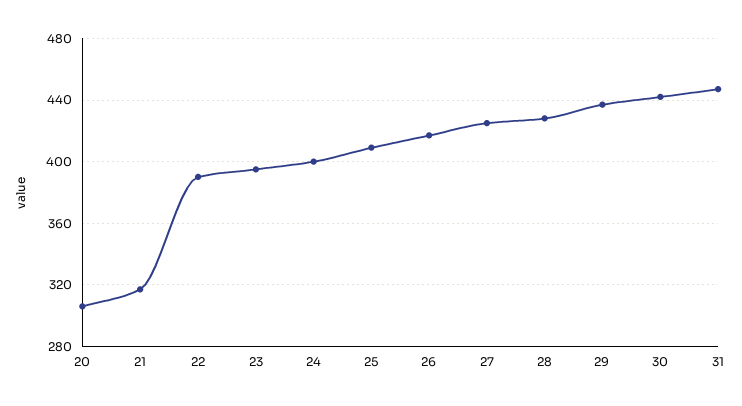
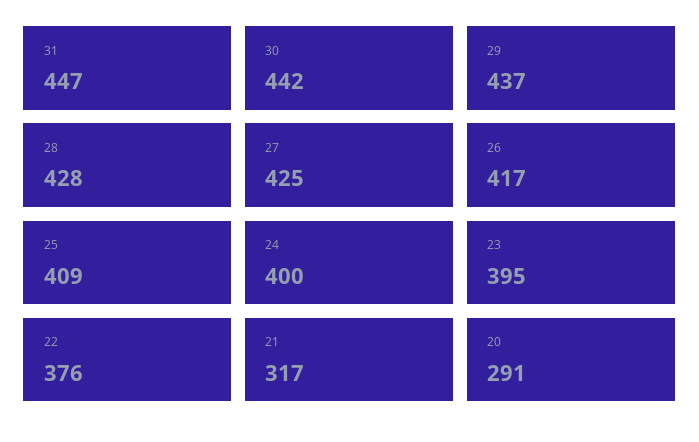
20: 305 -> 291
22: 390 -> 376

